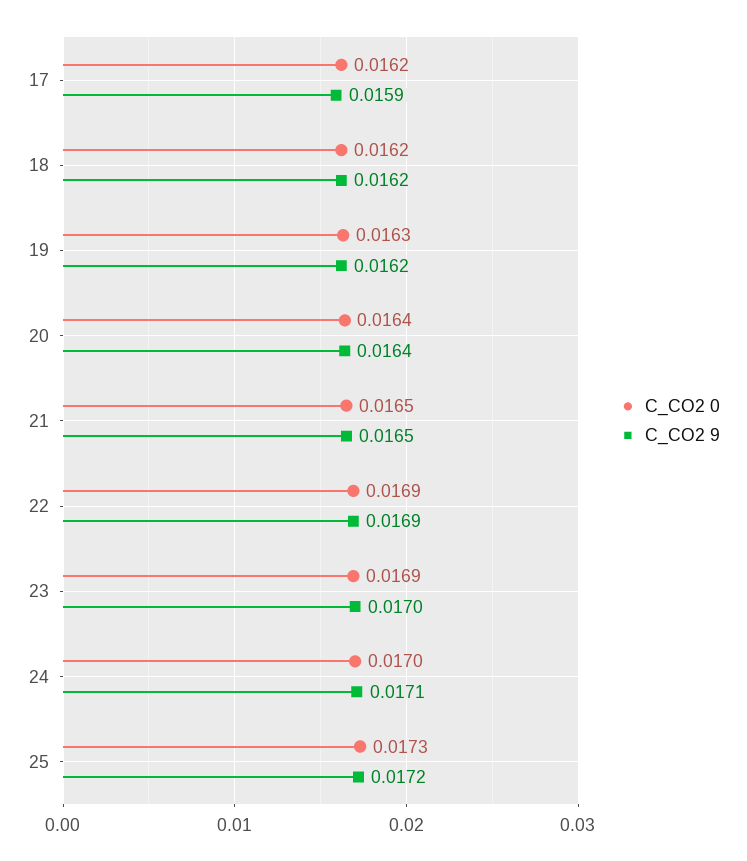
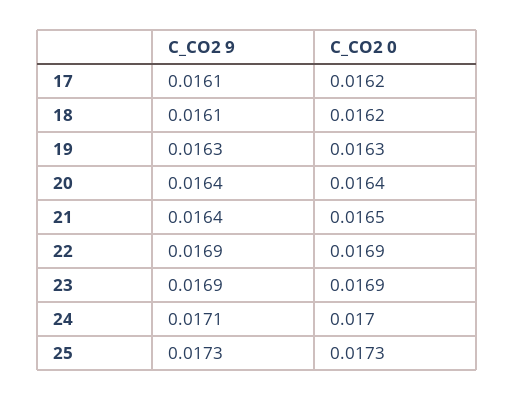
C_CO2 9, 17: 0.0159 -> 0.0161
C_CO2 9, 18: 0.0162 -> 0.0161
C_CO2 9, 19: 0.0162 -> 0.0163
C_CO2 9, 21: 0.0165 -> 0.0164
C_CO2 9, 23: 0.017 -> 0.0169
C_CO2 9, 25: 0.0172 -> 0.0173

